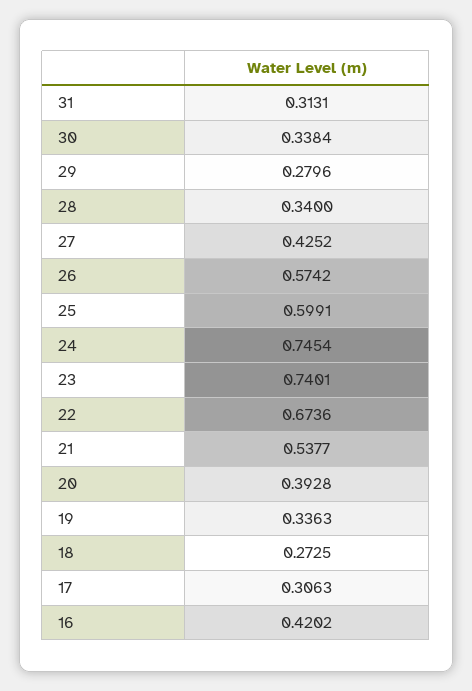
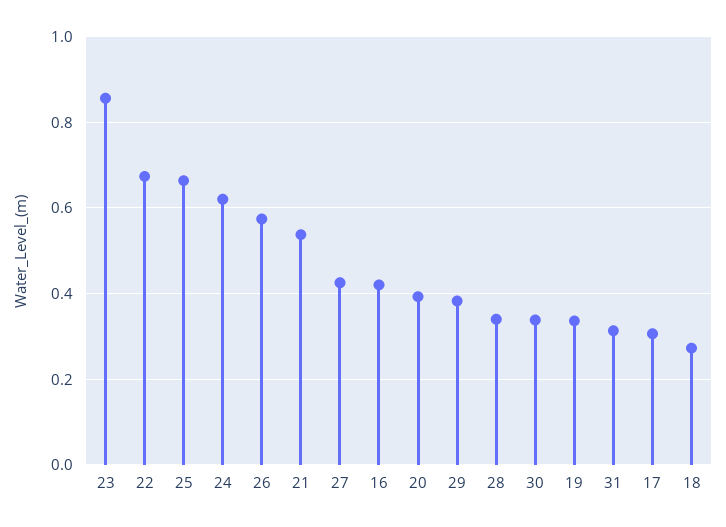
29: 0.2796 -> 0.38
25: 0.5991 -> 0.66
24: 0.7454 -> 0.62
23: 0.7401 -> 0.86

